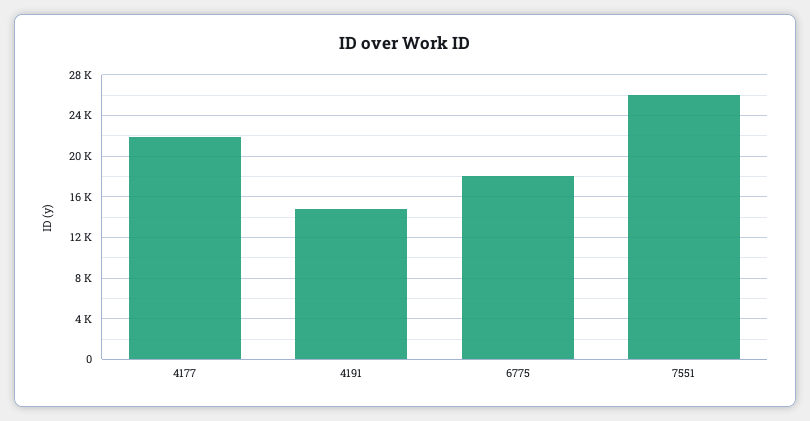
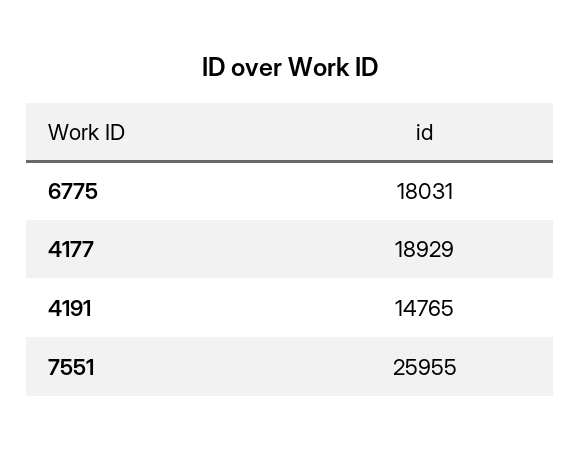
4177: 22000 -> 18929

